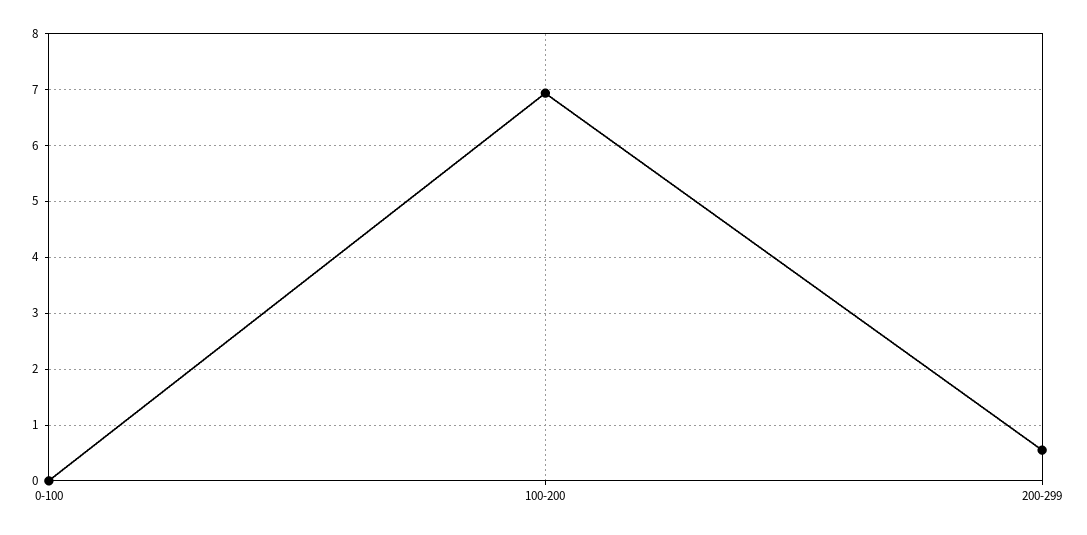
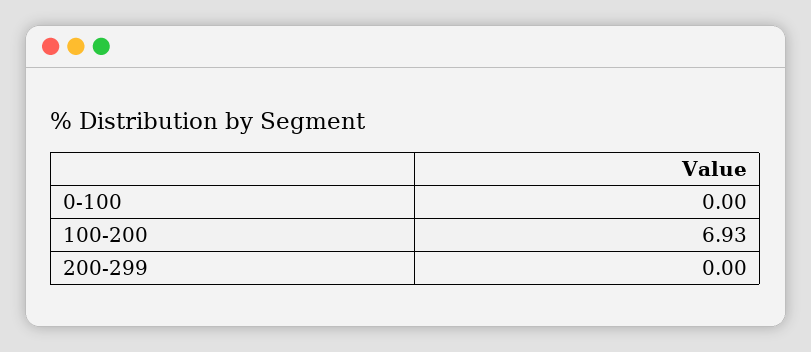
200-299: 0.6 -> 0

